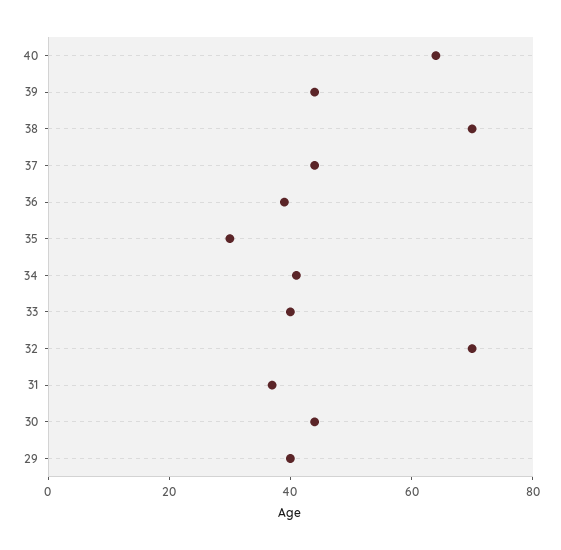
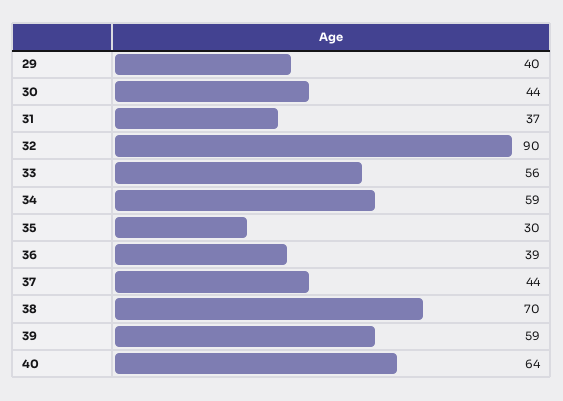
39: 45 -> 59
34: 40 -> 59
33: 40 -> 56
32: 70 -> 90

